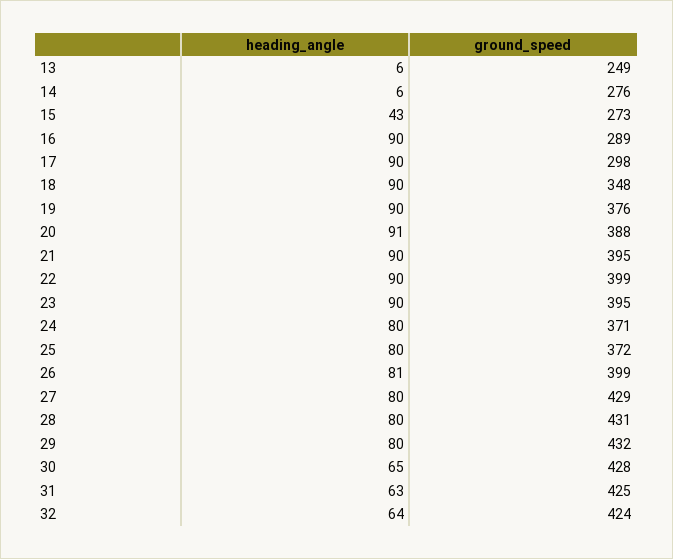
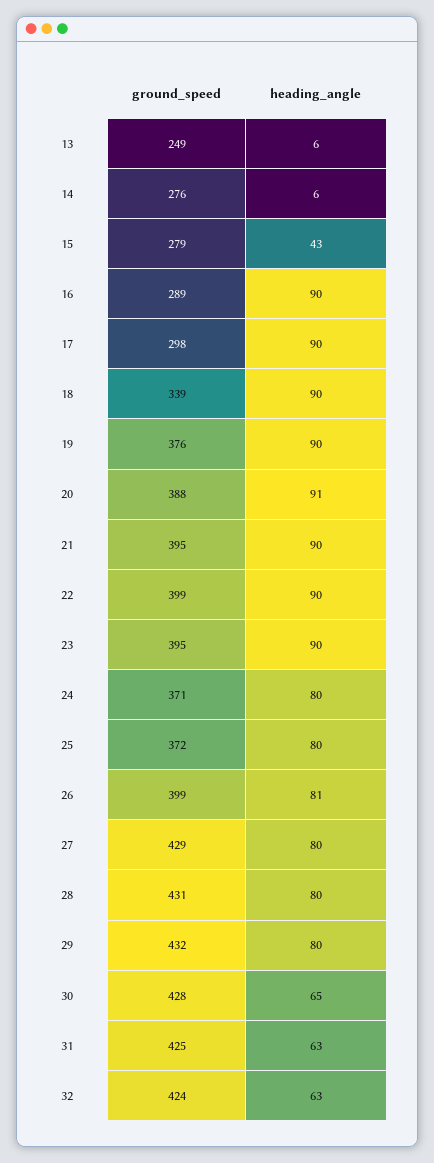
ground_speed, 15: 273 -> 279
ground_speed, 18: 348 -> 339
heading_angle, 32: 64 -> 63

